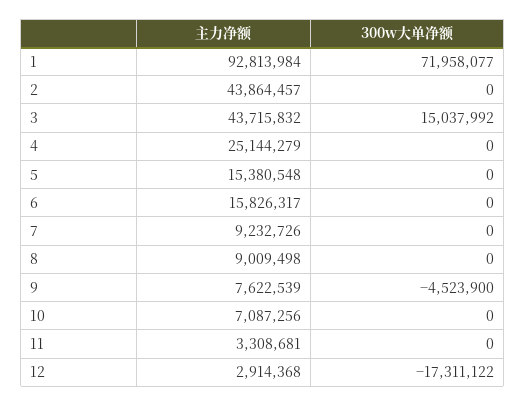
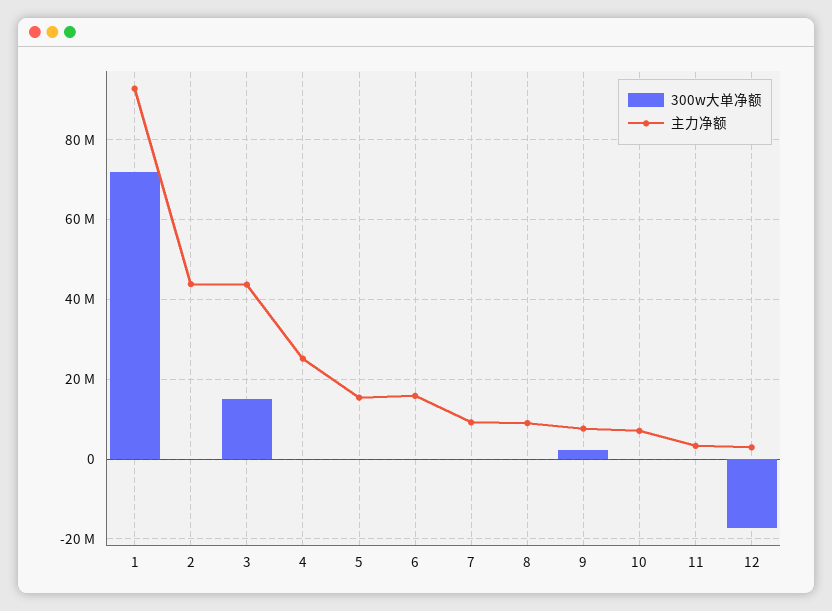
300w大单净额, 9: -4523900 -> 2000000

